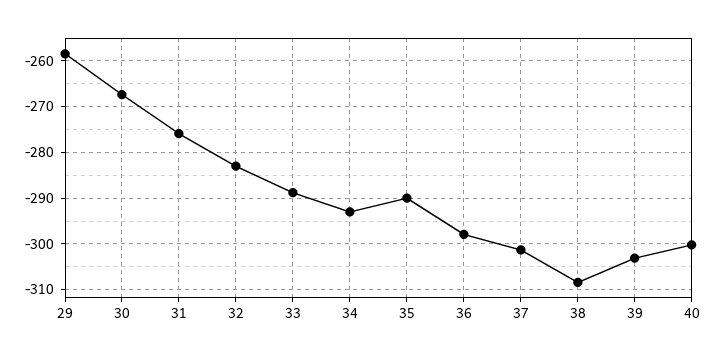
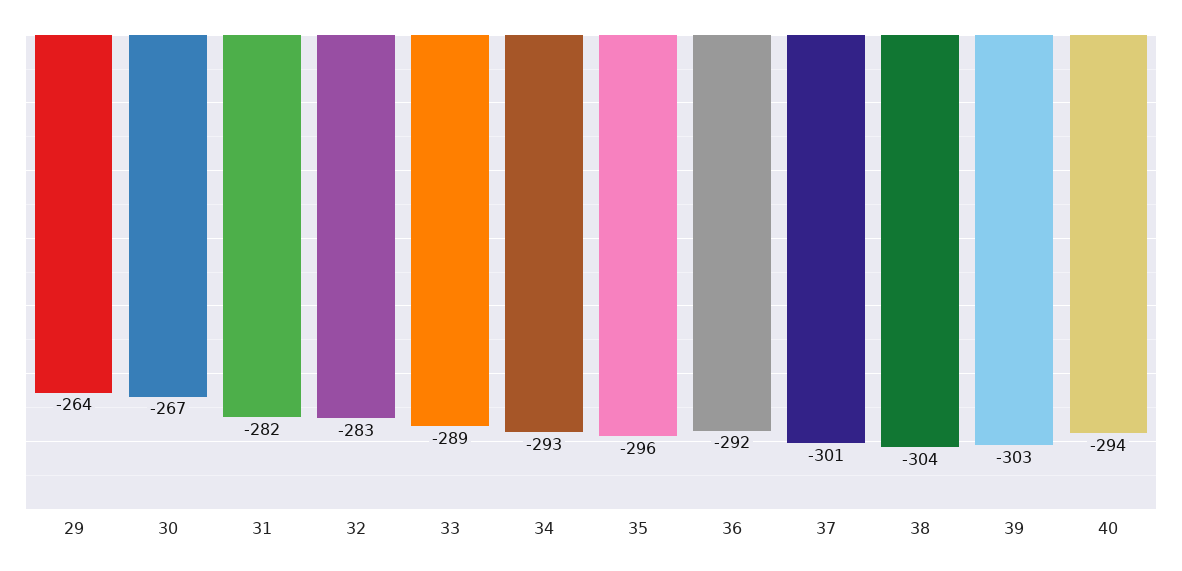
29: -258 -> -264
31: -276 -> -282
35: -290 -> -296
36: -298 -> -292
38: -308 -> -304
40: -300 -> -294

